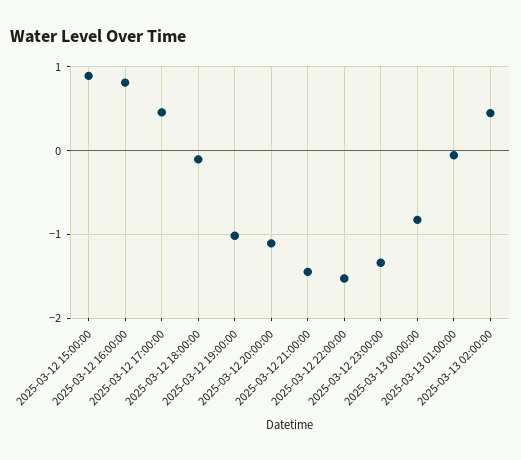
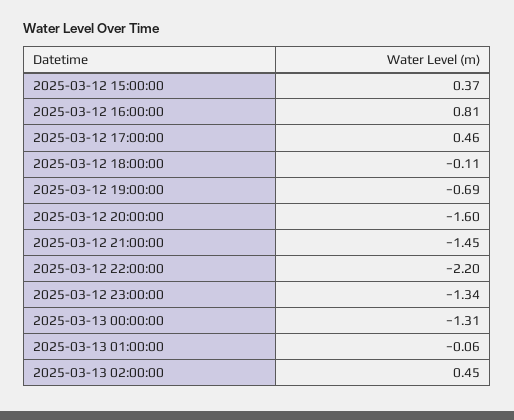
2025-03-12 15:00:00: 0.9 -> 0.37
2025-03-12 19:00:00: -1 -> -0.69
2025-03-12 20:00:00: -1.1 -> -1.6
2025-03-12 22:00:00: -1.5 -> -2.2
2025-03-13 00:00:00: -0.8 -> -1.31

